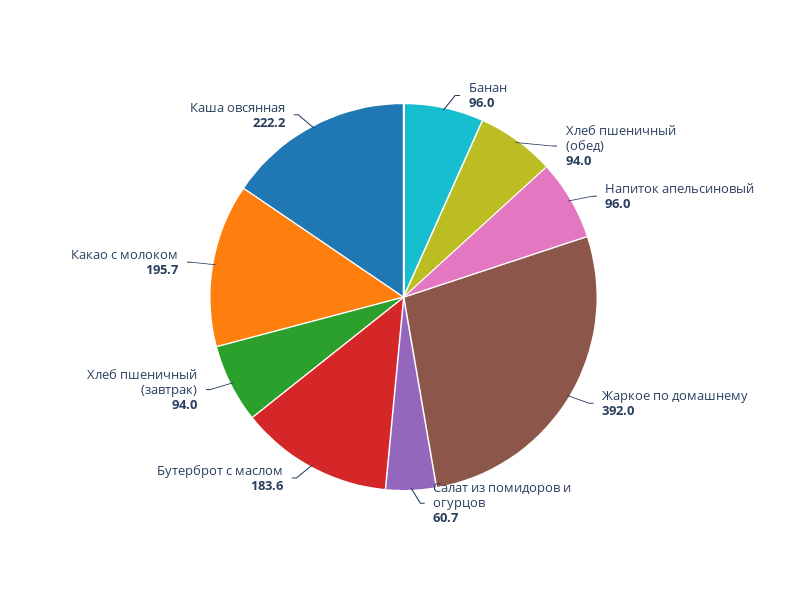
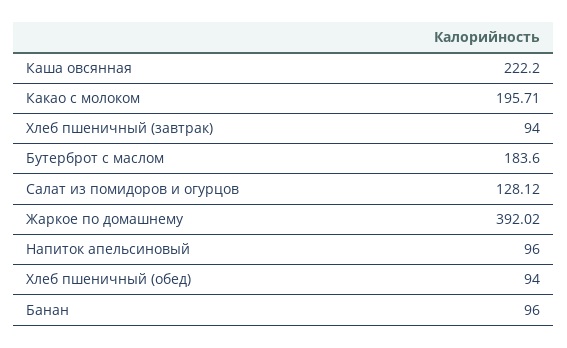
Салат из помидоров и огурцов: 60.7 -> 128.12

